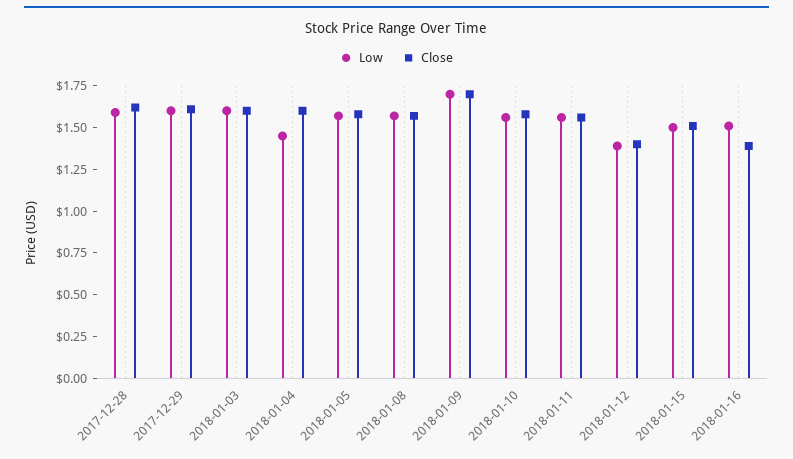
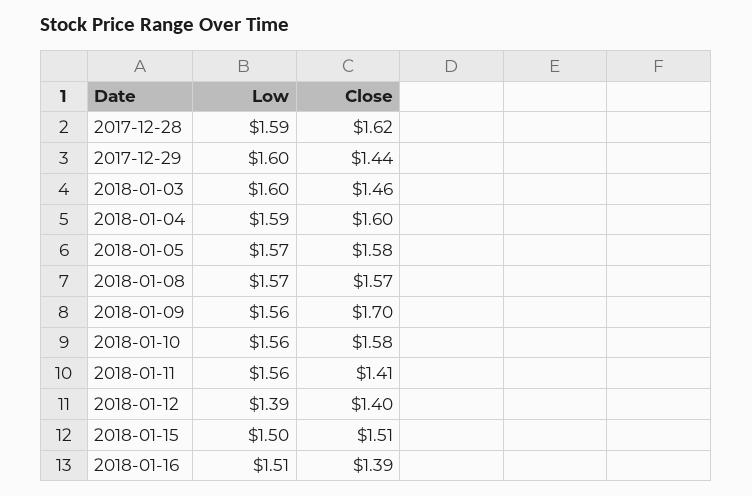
Close, 2017-12-29: 1.6 -> 1.44
Close, 2018-01-03: 1.6 -> 1.46
Low, 2018-01-04: 1.45 -> 1.59
Low, 2018-01-09: 1.7 -> 1.56
Close, 2018-01-11: 1.55 -> 1.41

